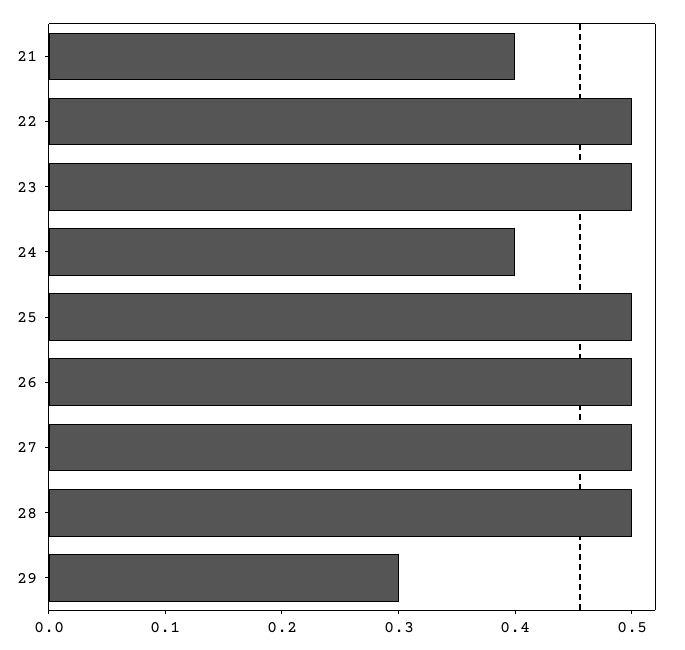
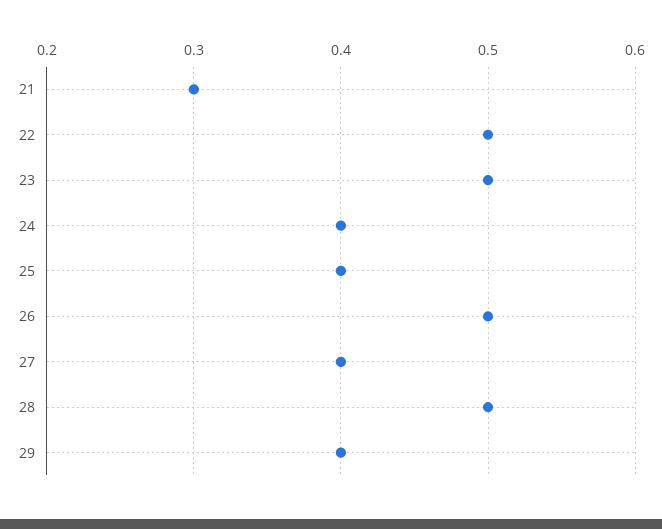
21: 0.4 -> 0.3
25: 0.5 -> 0.4
27: 0.5 -> 0.4
29: 0.3 -> 0.4

